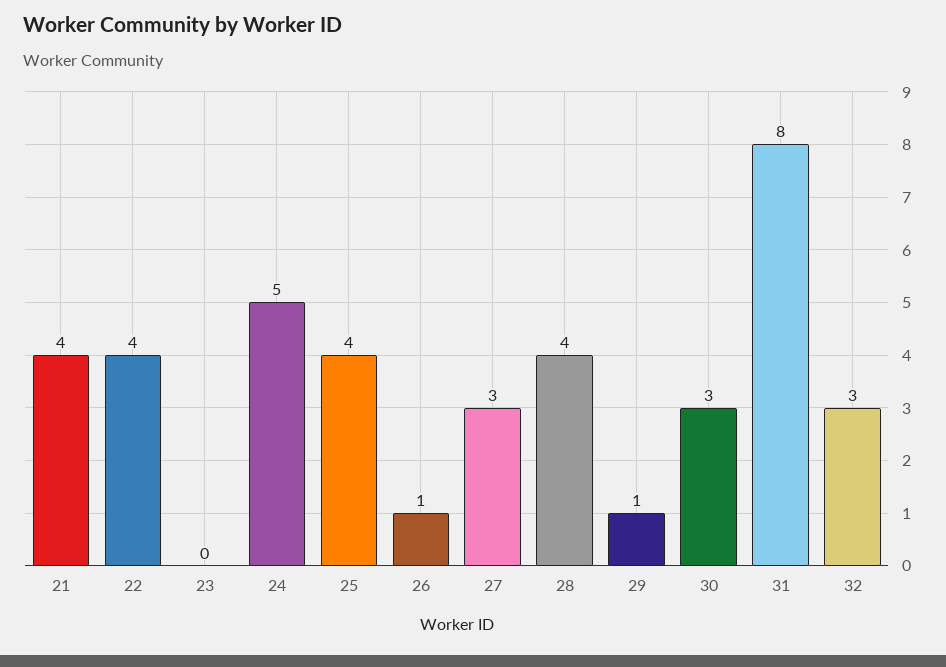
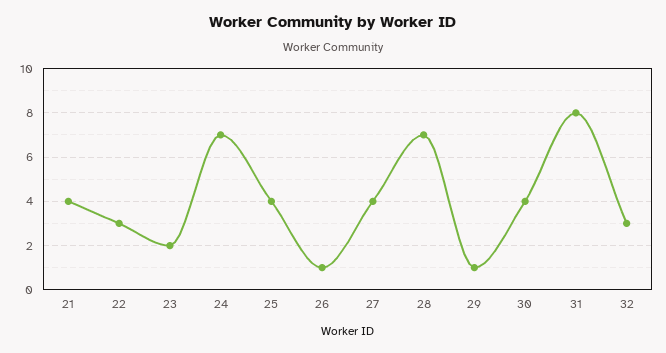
22: 4 -> 3
23: 0 -> 2
24: 5 -> 7
27: 3 -> 4
28: 4 -> 7
30: 3 -> 4

